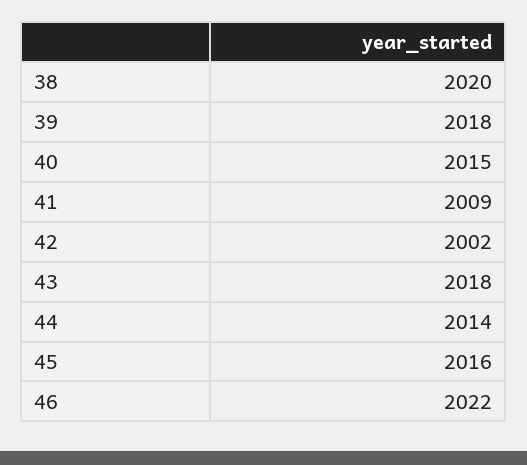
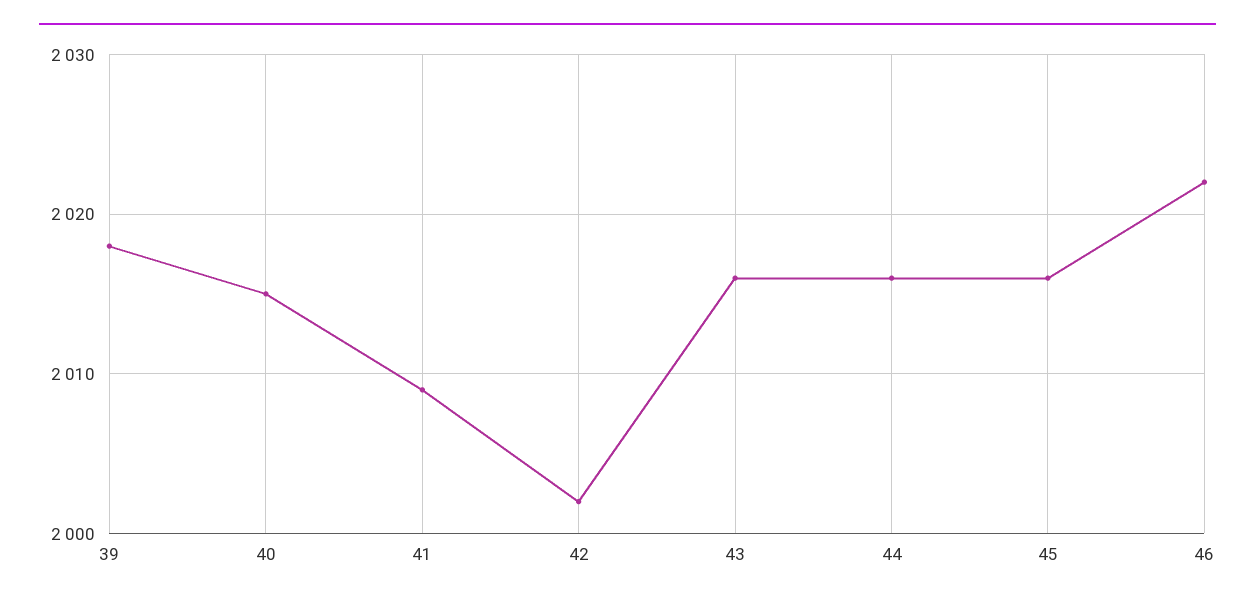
38: 2020 -> none
43: 2018 -> 2016
44: 2014 -> 2016

